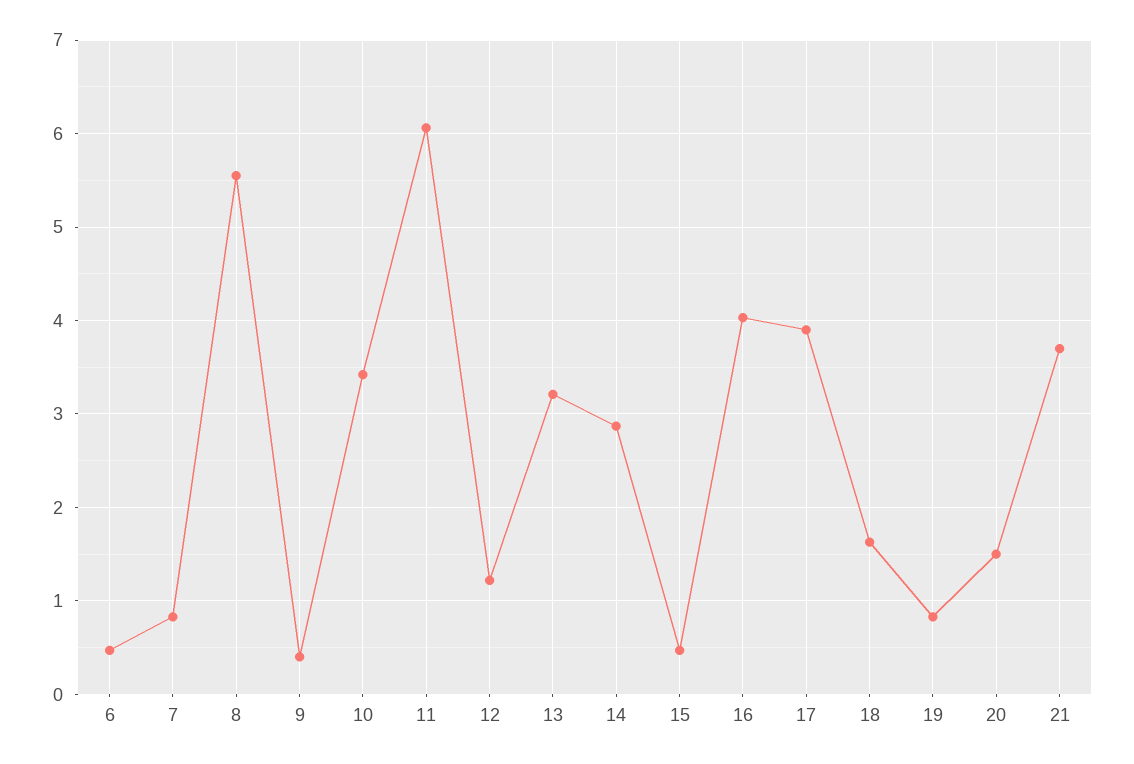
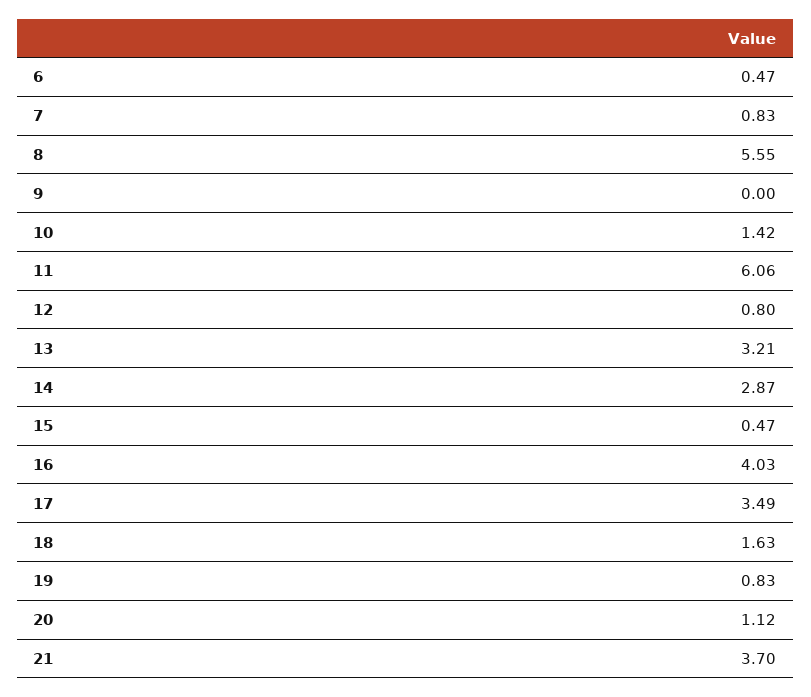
9: 0.4 -> 0
10: 3.4 -> 1.42
12: 1.2 -> 0.8
17: 3.9 -> 3.49
20: 1.5 -> 1.12

